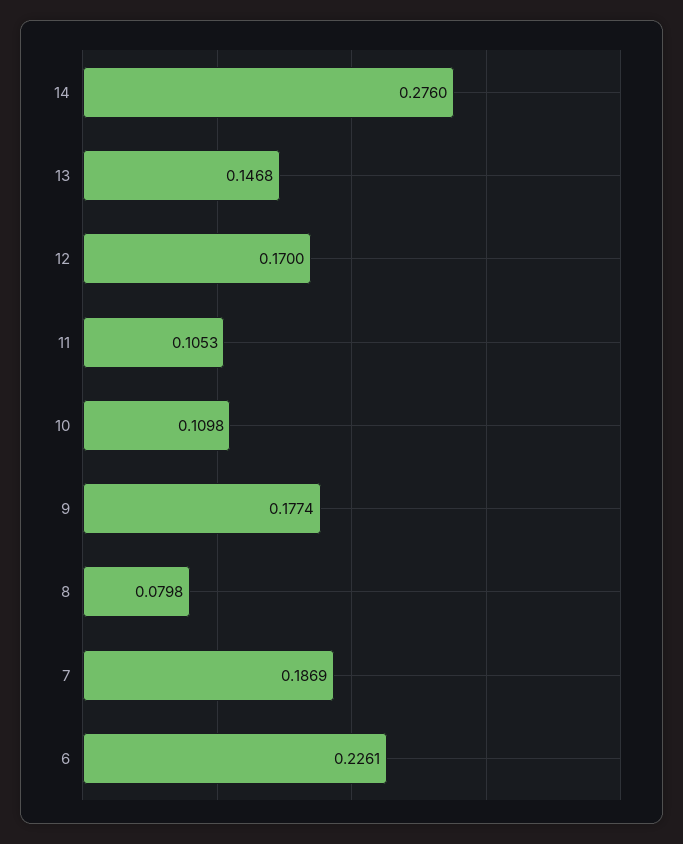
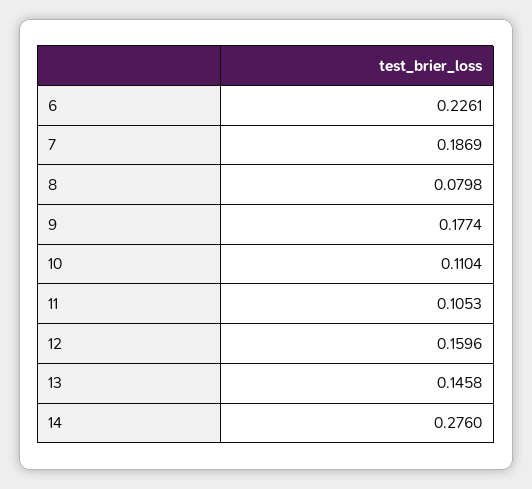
13: 0.1468 -> 0.1458
12: 0.17 -> 0.1596
10: 0.1098 -> 0.1104

